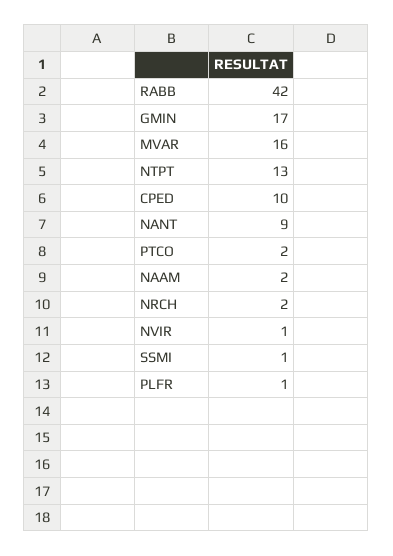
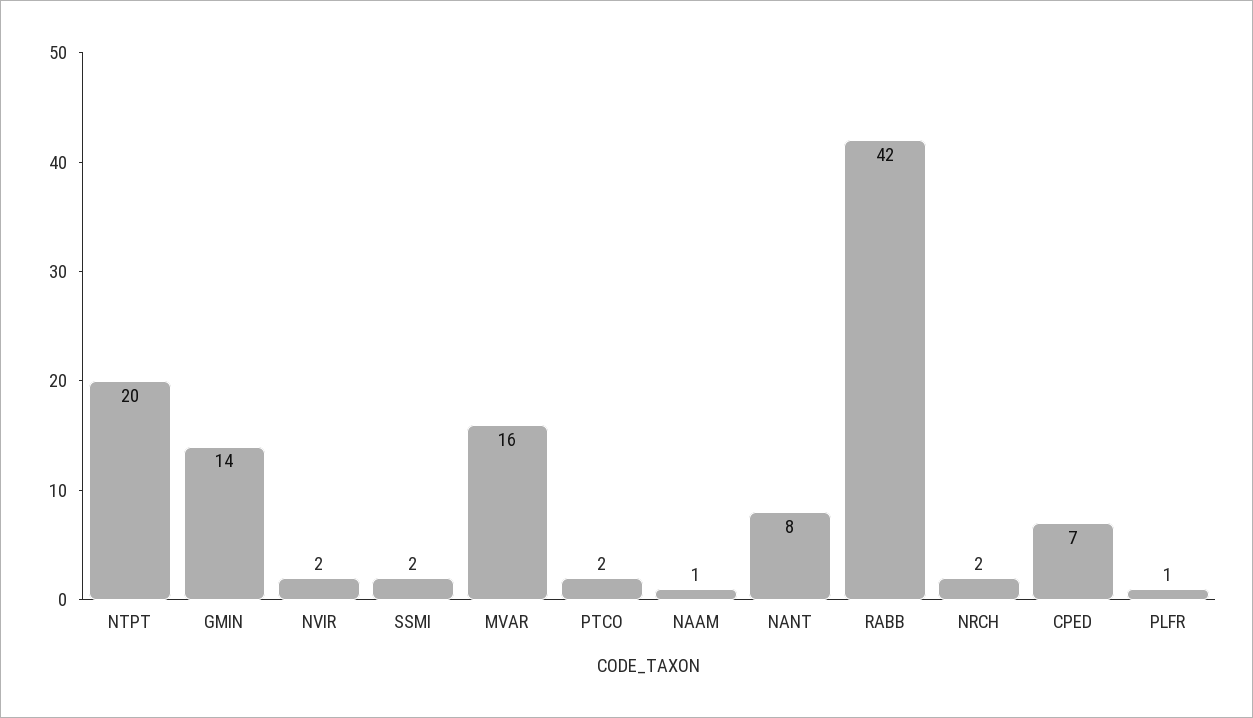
GMIN: 17 -> 14
NTPT: 13 -> 20
CPED: 10 -> 7
NANT: 9 -> 8
NAAM: 2 -> 1
NVIR: 1 -> 2
SSMI: 1 -> 2

